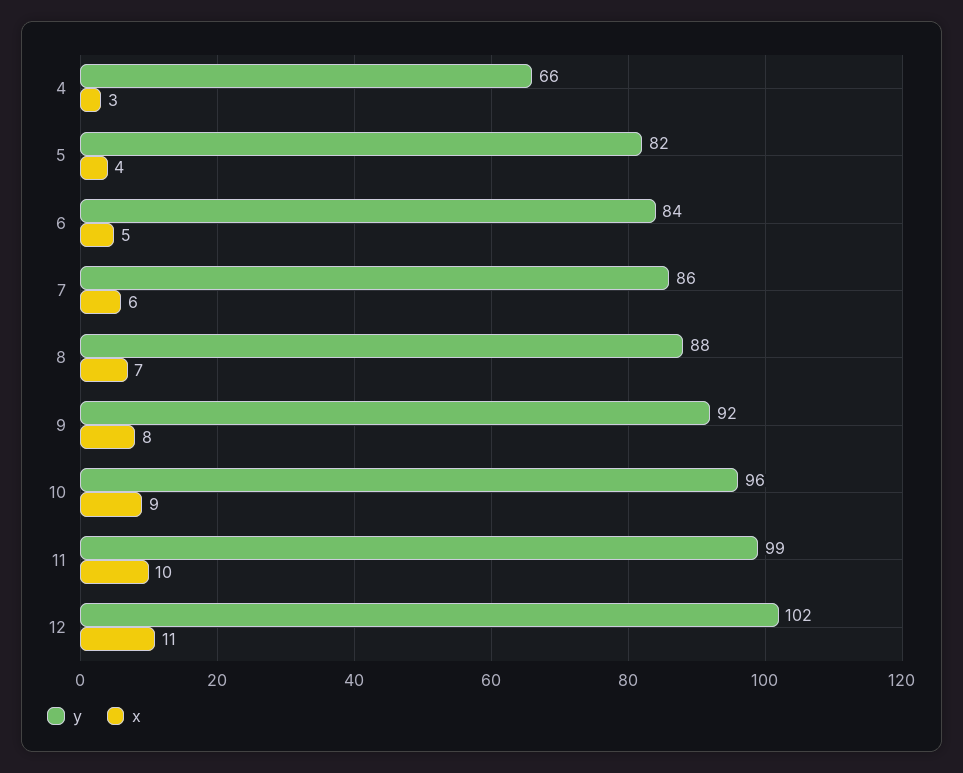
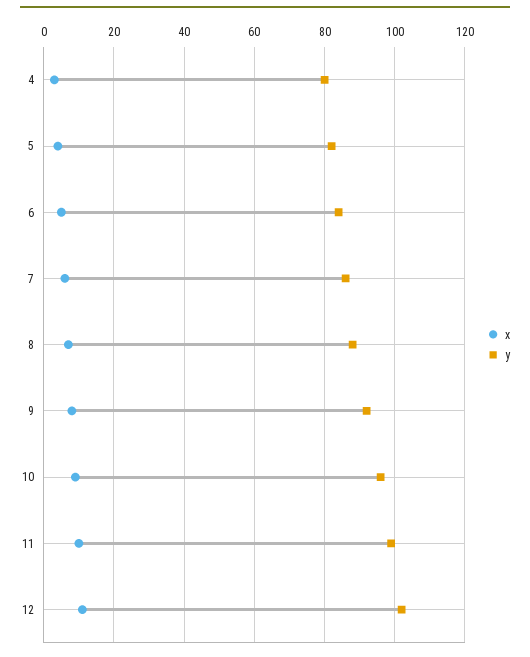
y, 4: 66 -> 80

